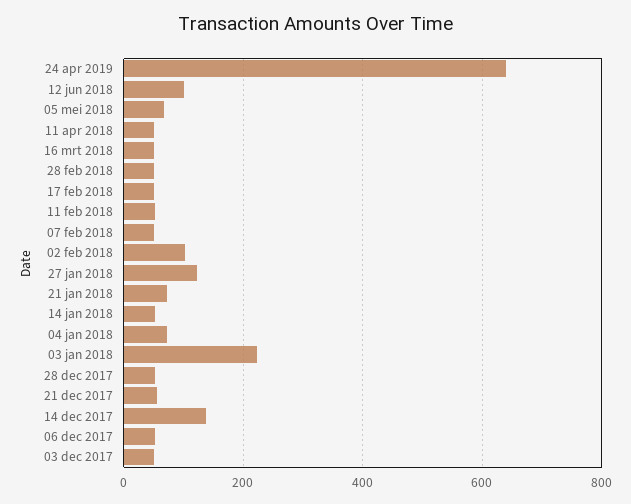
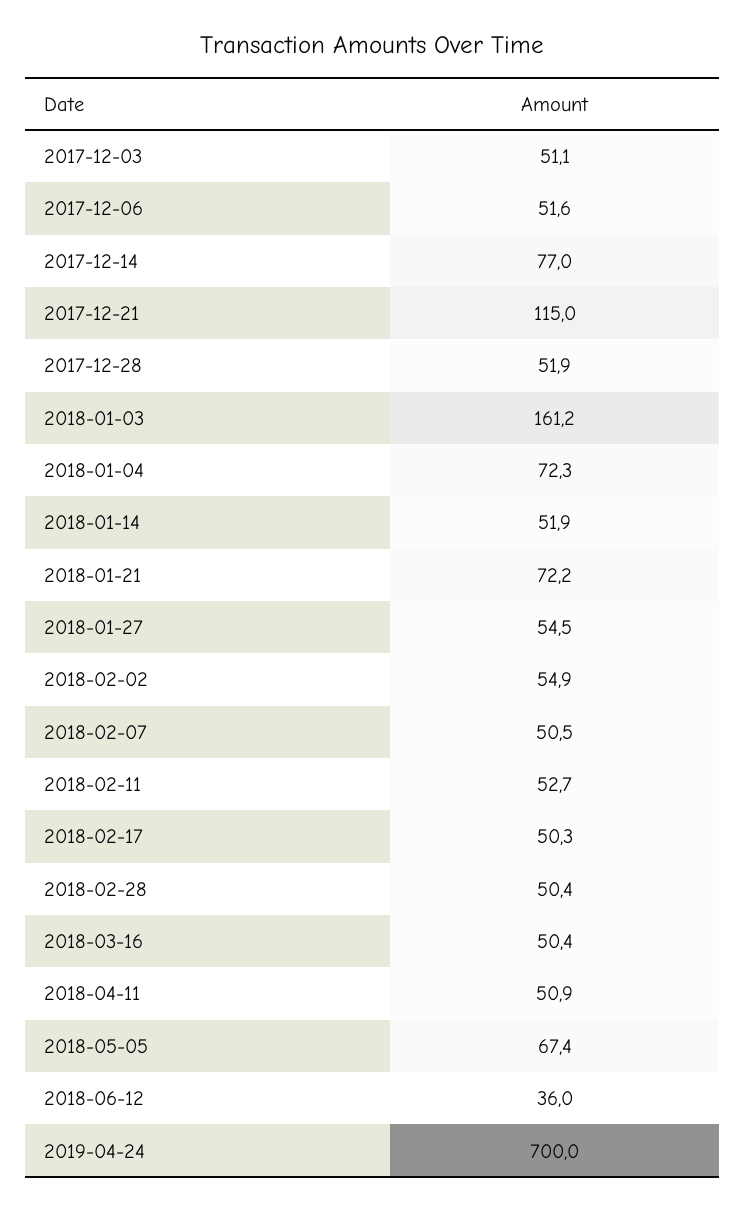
24 apr 2019: 640 -> 700
12 jun 2018: 100 -> 36
02 feb 2018: 100 -> 54.9
27 jan 2018: 120 -> 54.5
03 jan 2018: 220 -> 161.2
21 dec 2017: 60 -> 115
14 dec 2017: 140 -> 77

